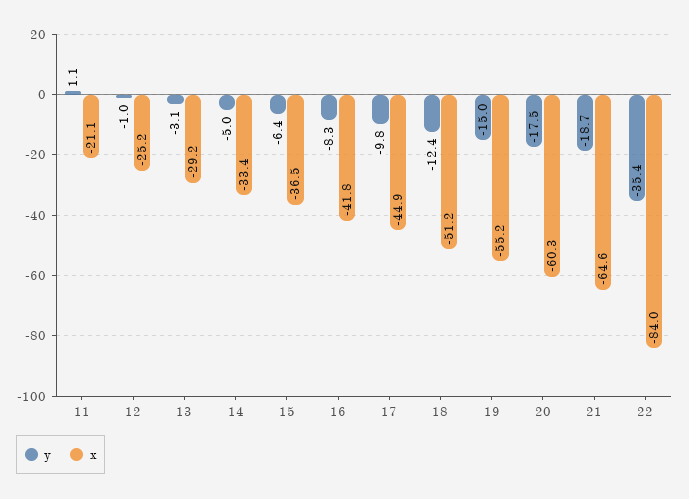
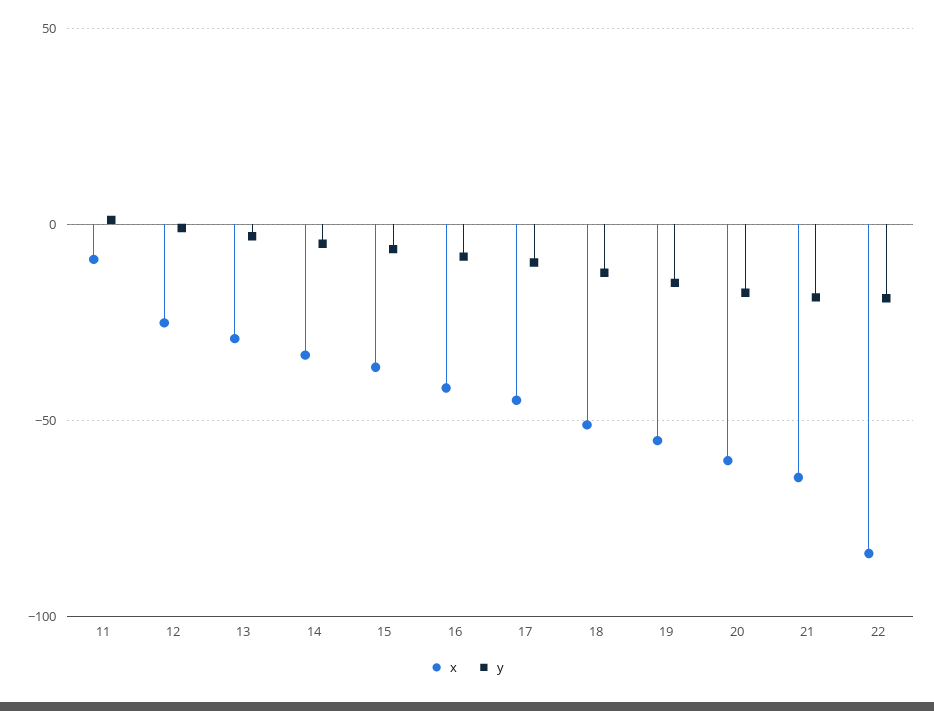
x, 11: -21.1 -> -10
y, 22: -35.4 -> -20

